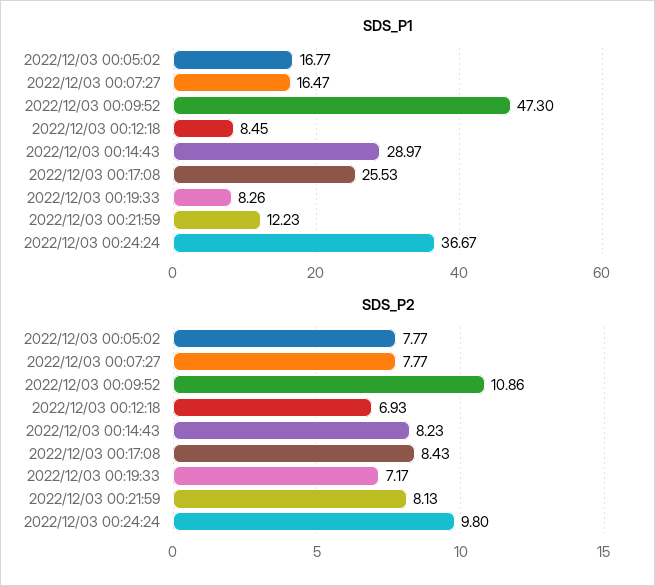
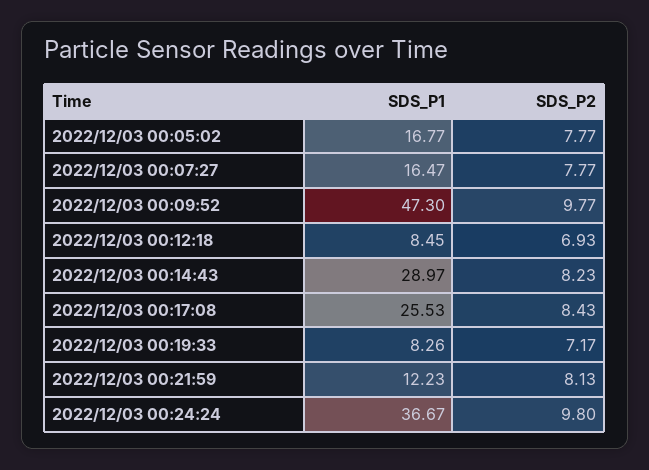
SDS_P2, 2022/12/03 00:09:52: 10.86 -> 9.77

